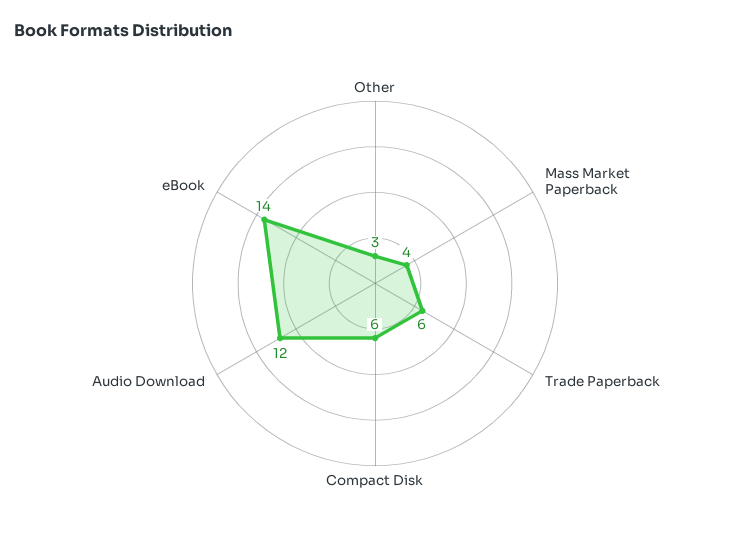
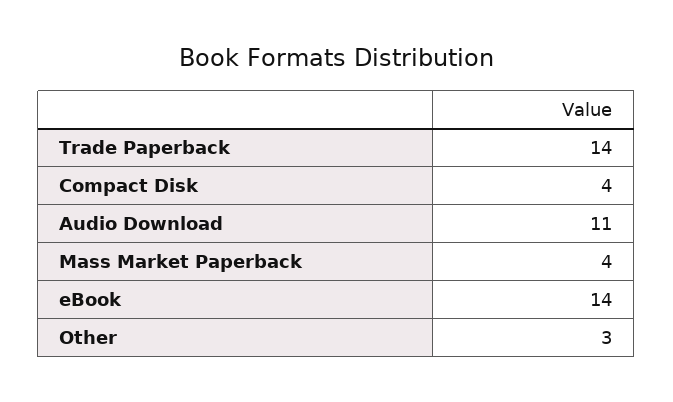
Trade Paperback: 6 -> 14
Compact Disk: 6 -> 4
Audio Download: 12 -> 11

